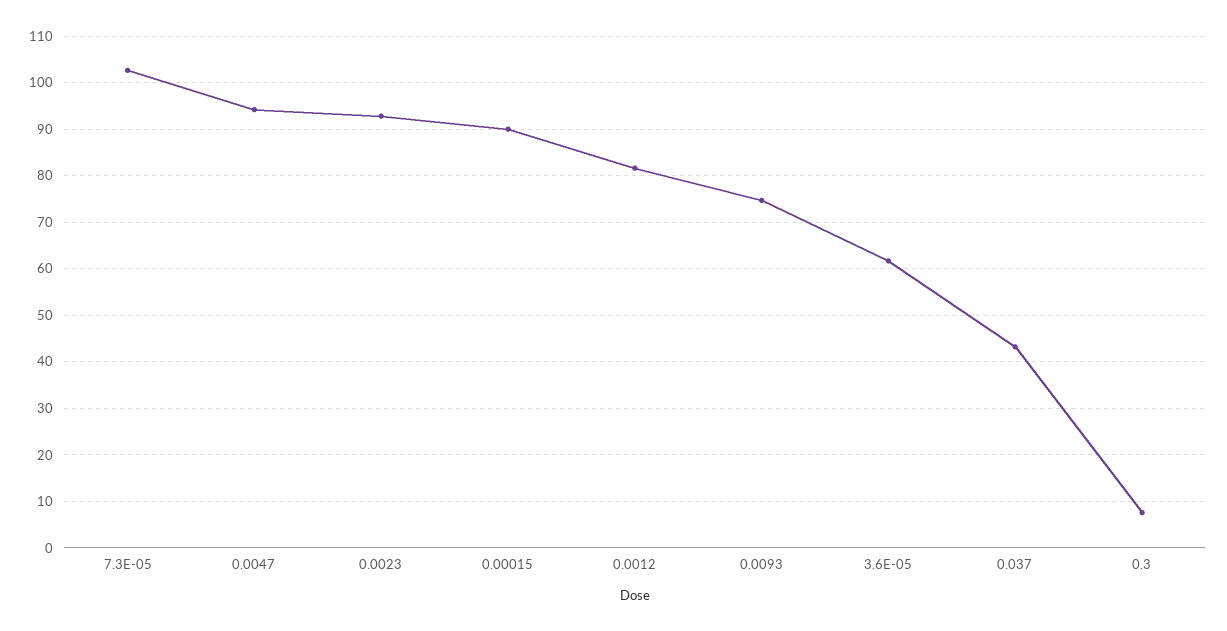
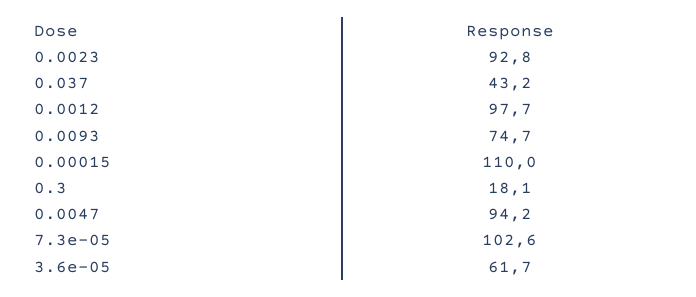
0.00015: 90 -> 110
0.0012: 82 -> 97.7
0.3: 8 -> 18.1

